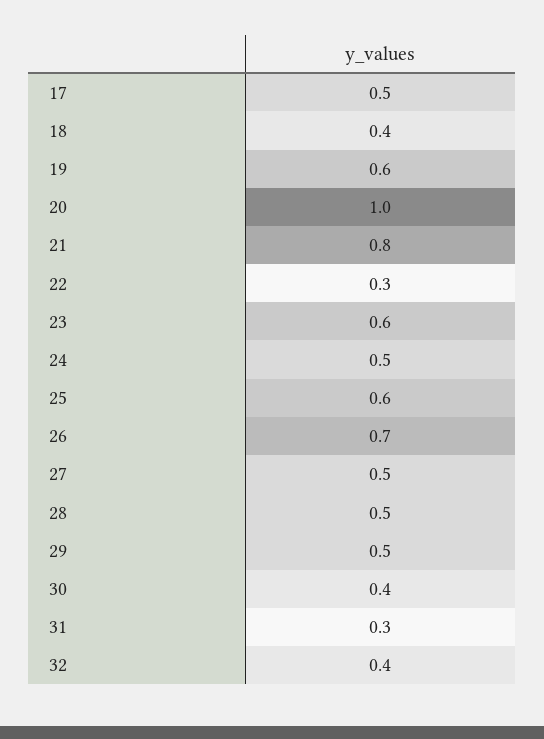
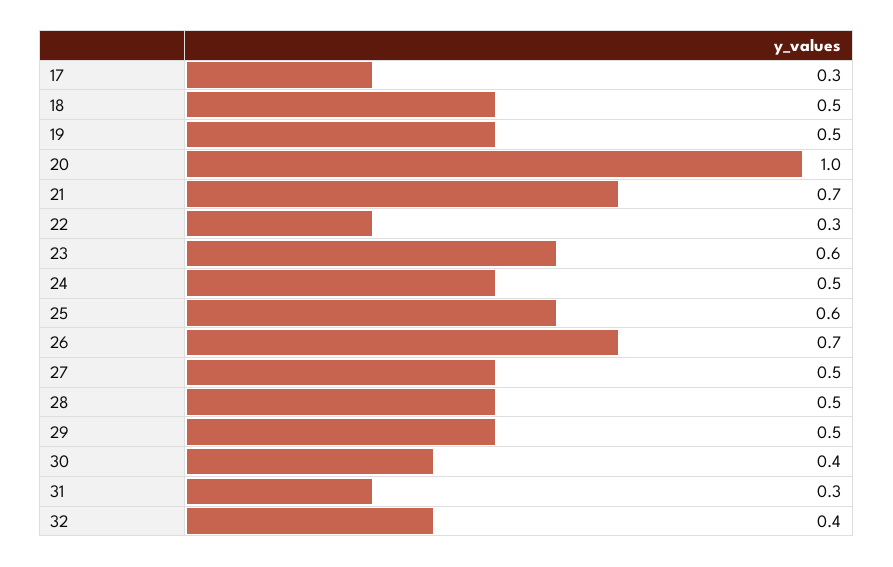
17: 0.5 -> 0.3
18: 0.4 -> 0.5
19: 0.6 -> 0.5
21: 0.8 -> 0.7

